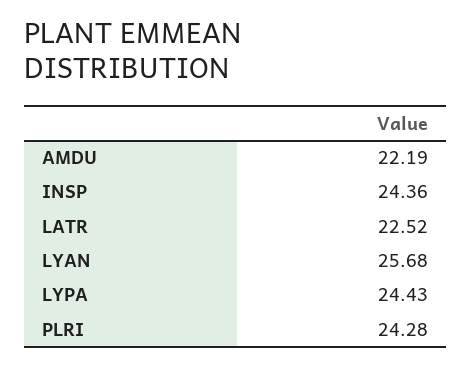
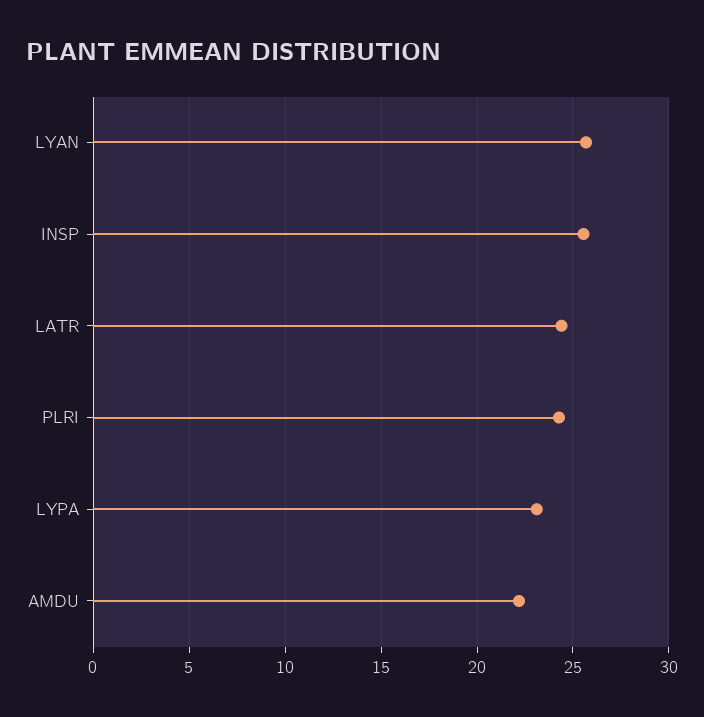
INSP: 24.36 -> 25.5
LATR: 22.52 -> 24.5
LYPA: 24.43 -> 23

